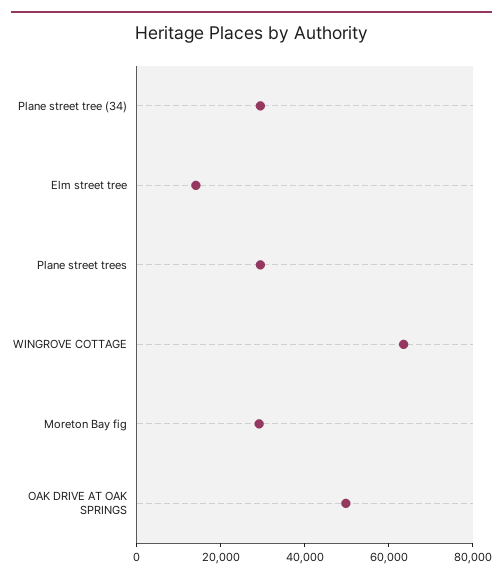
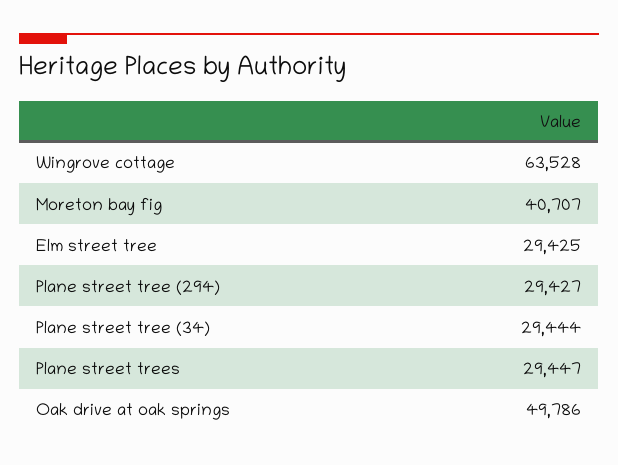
Elm street tree: 15000 -> 29425
Moreton Bay fig: 30000 -> 40707
Plane street tree (294): none -> 29427

